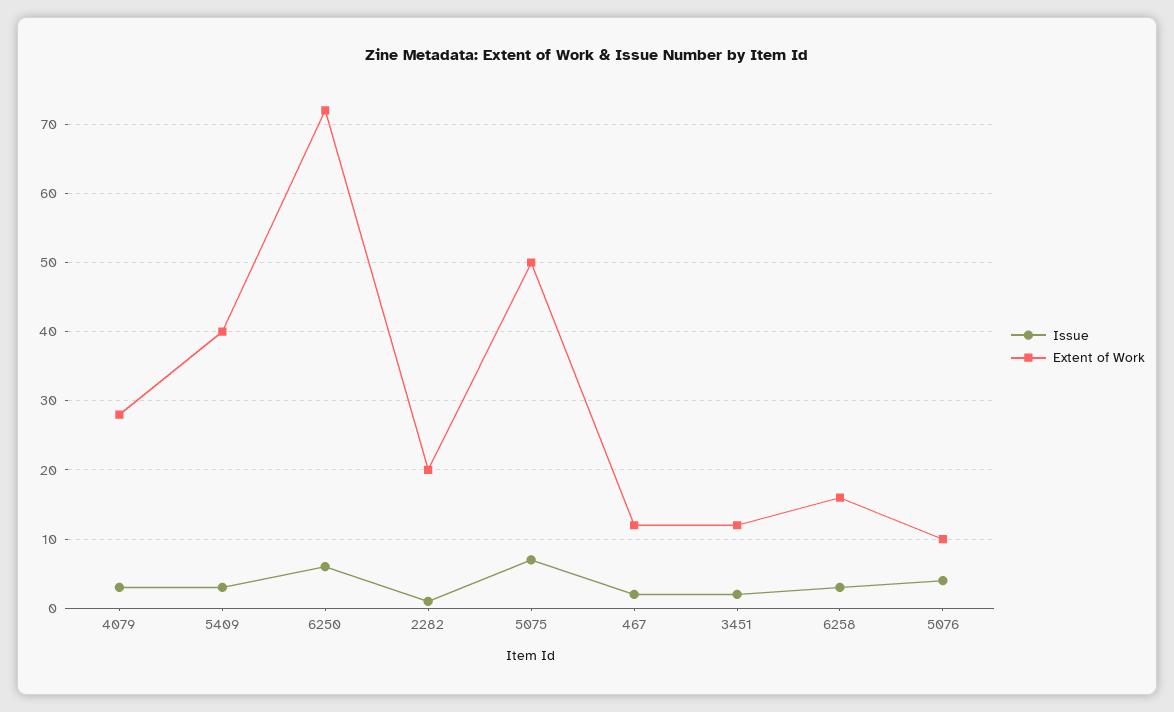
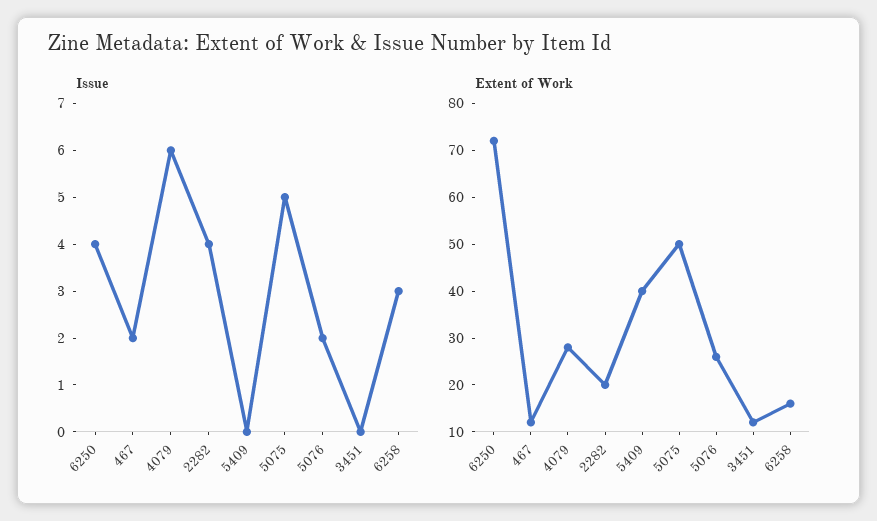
Issue, 4079: 3 -> 6
Issue, 5409: 3 -> 0
Issue, 6250: 6 -> 4
Issue, 2282: 1 -> 4
Issue, 5075: 7 -> 5
Issue, 3451: 2 -> 0
Issue, 5076: 4 -> 2
Extent of Work, 5076: 10 -> 25

